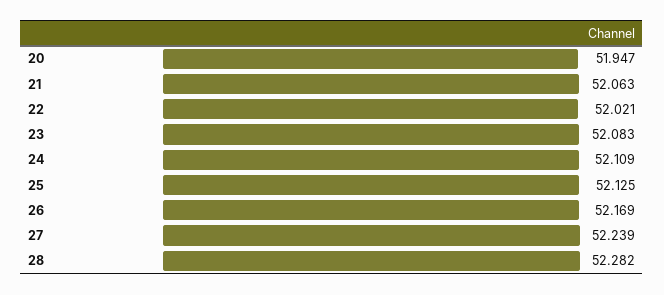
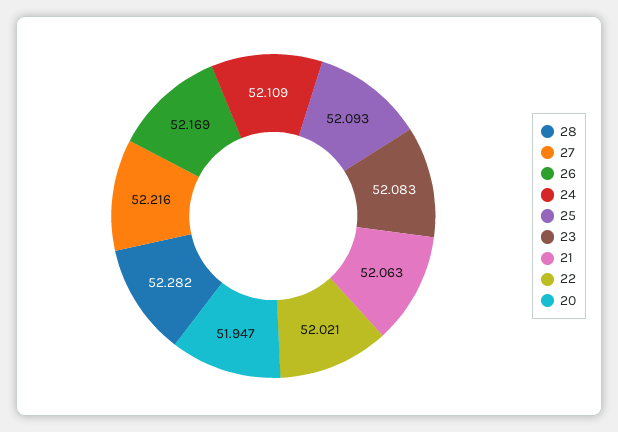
25: 52.125 -> 52.093
27: 52.239 -> 52.216

